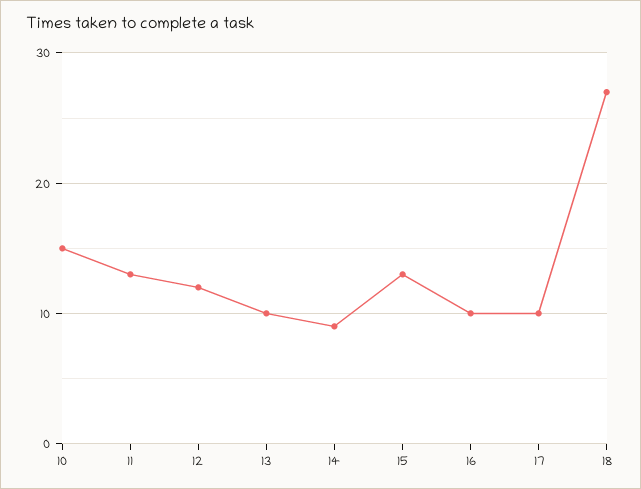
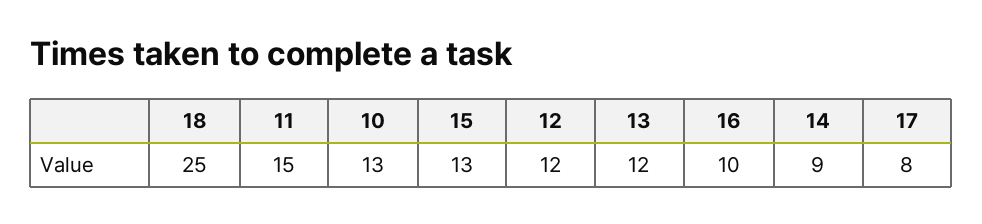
10: 15 -> 13
11: 13 -> 15
13: 10 -> 12
17: 10 -> 8
18: 27 -> 25

